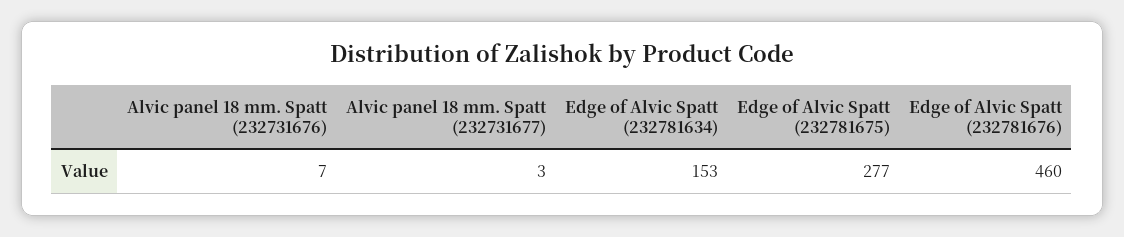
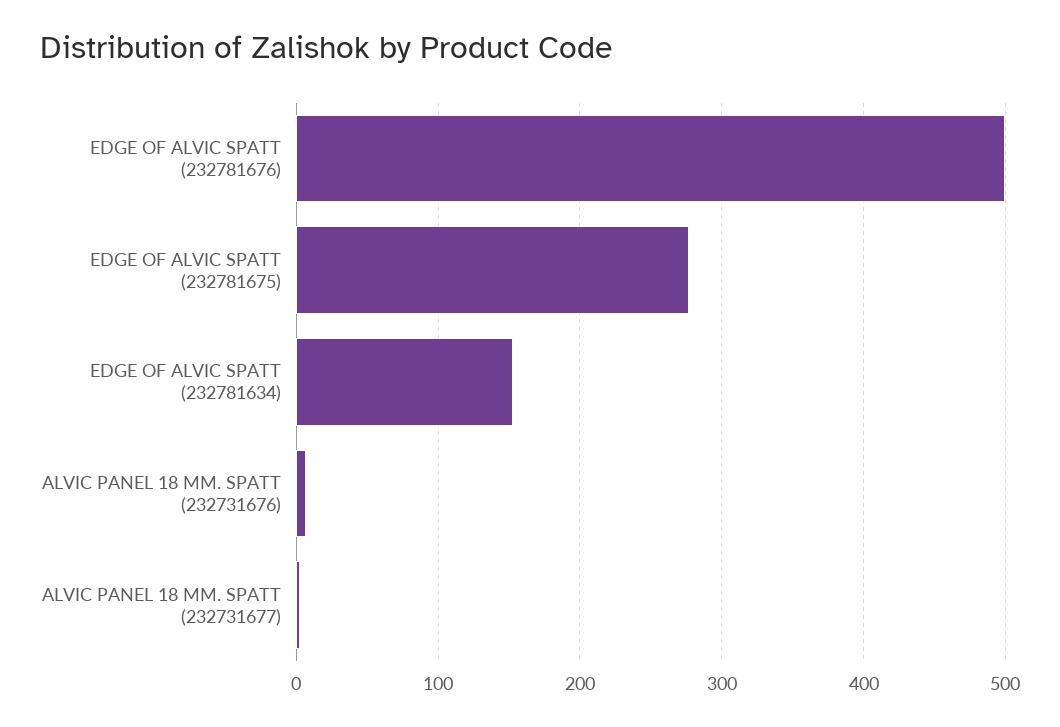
Edge of Alvic Spatt (232781676): 460 -> 500

